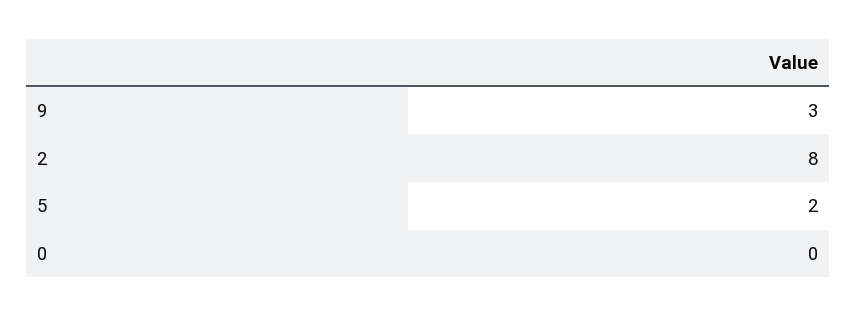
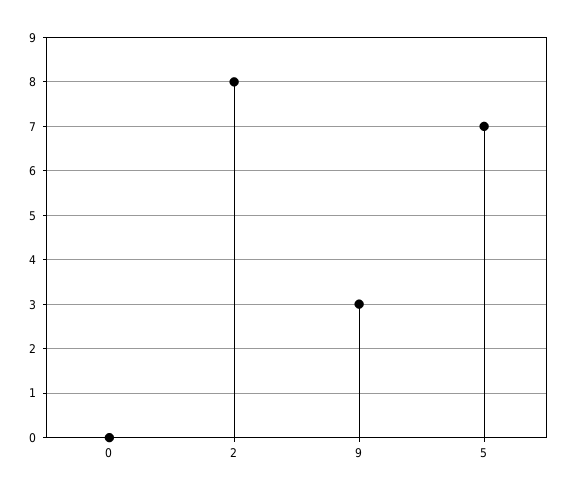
5: 2 -> 7

